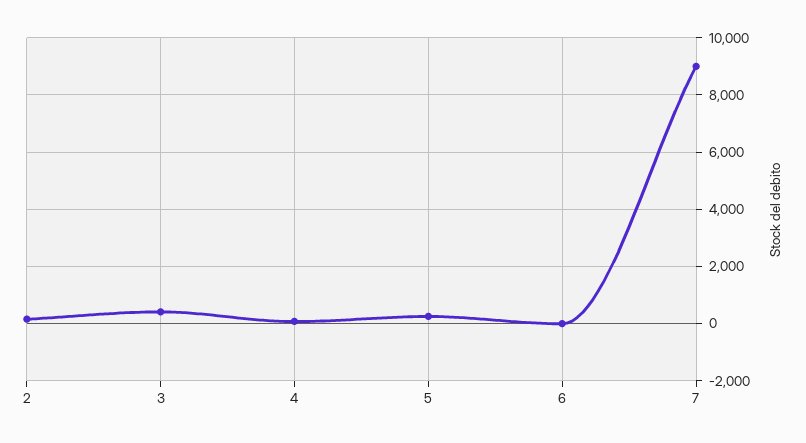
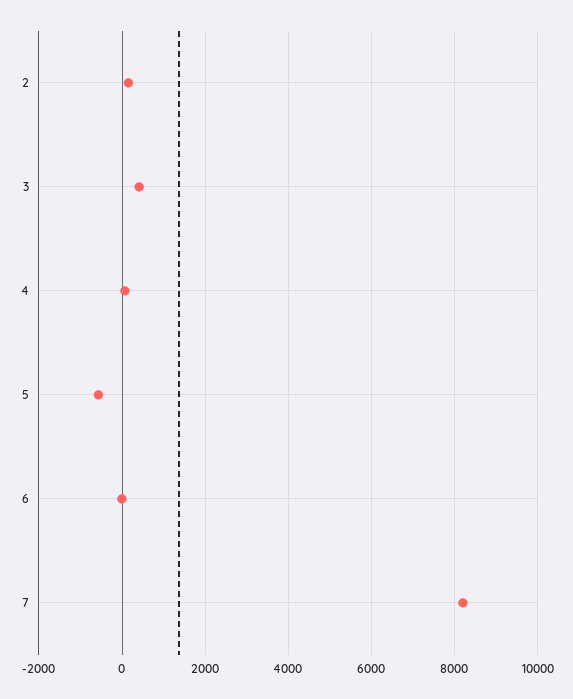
5: 250 -> -600
7: 9000 -> 8200

